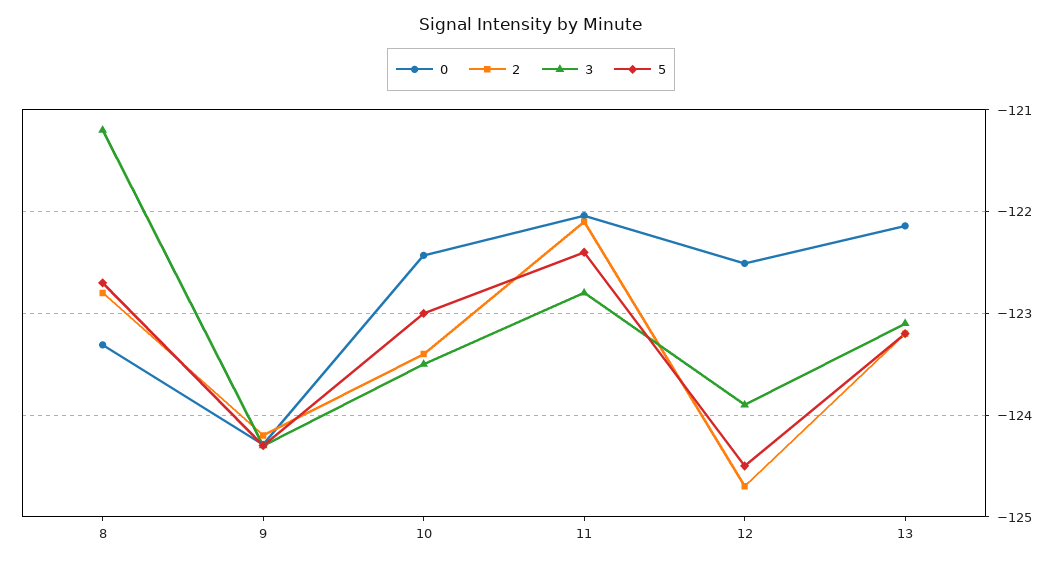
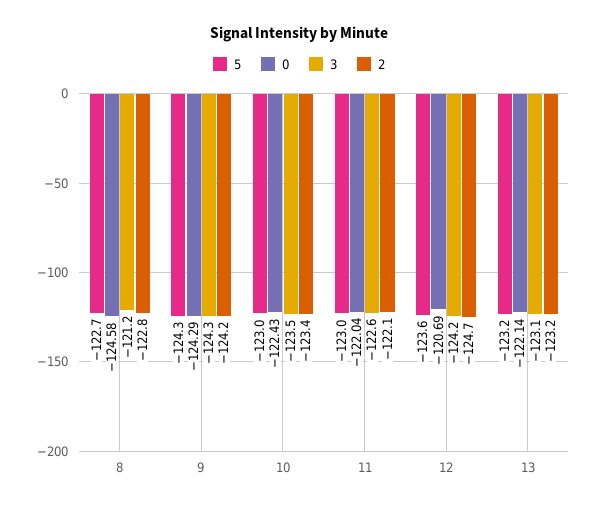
0, 8: -123.3 -> -124.58
3, 11: -122.8 -> -122.6
5, 11: -122.4 -> -123
0, 12: -122.5 -> -120.69
3, 12: -123.9 -> -124.2
5, 12: -124.5 -> -123.6

